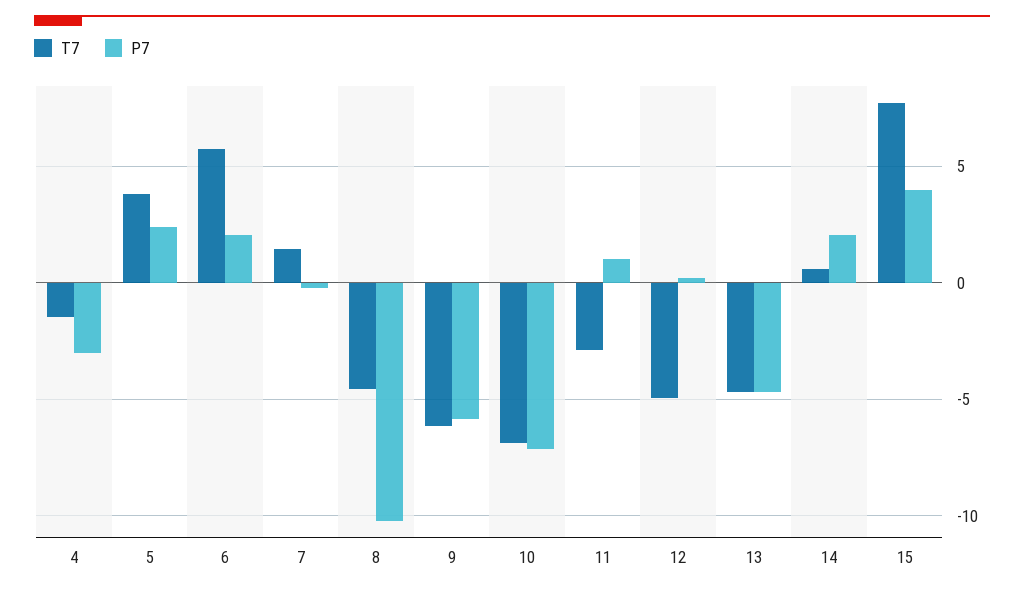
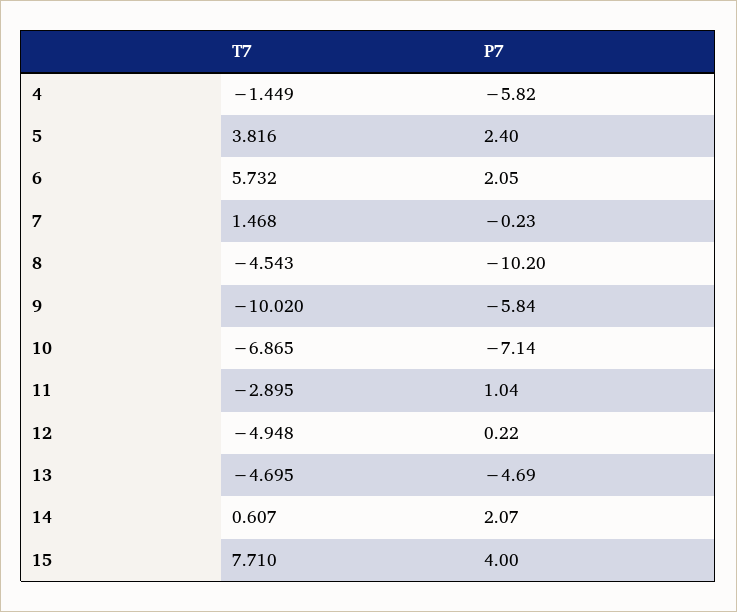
P7, 4: -3 -> -5.82
T7, 9: -6 -> -10.02

